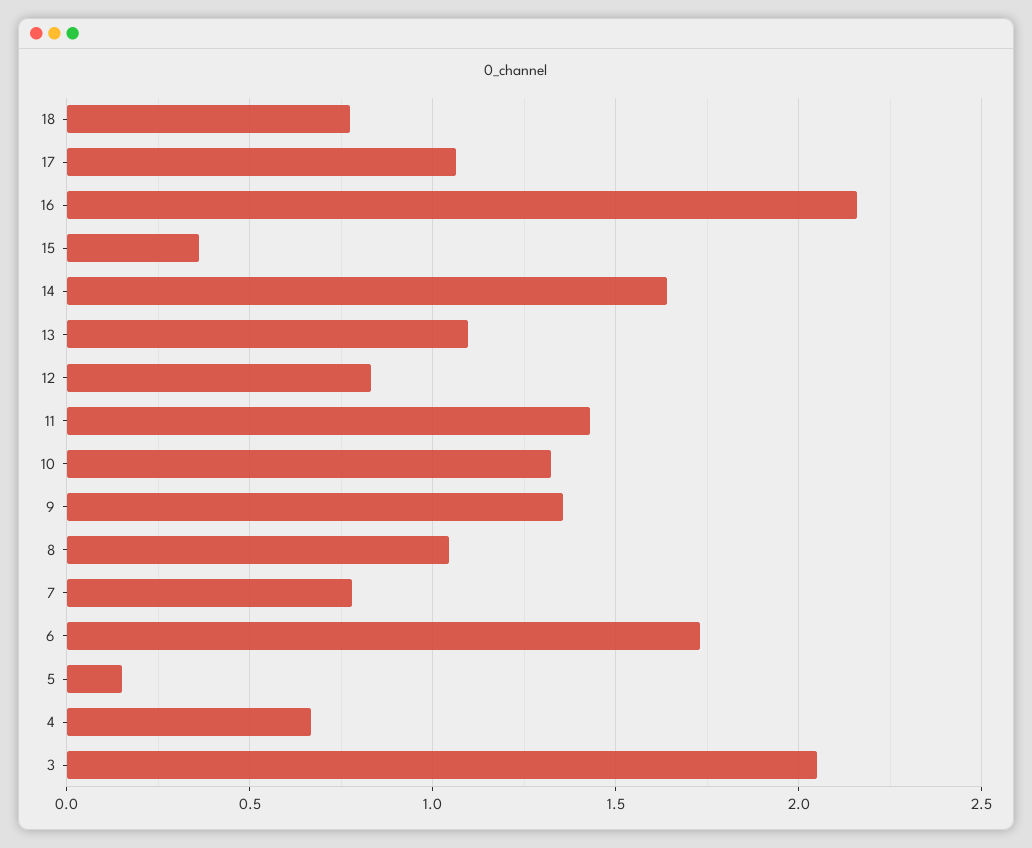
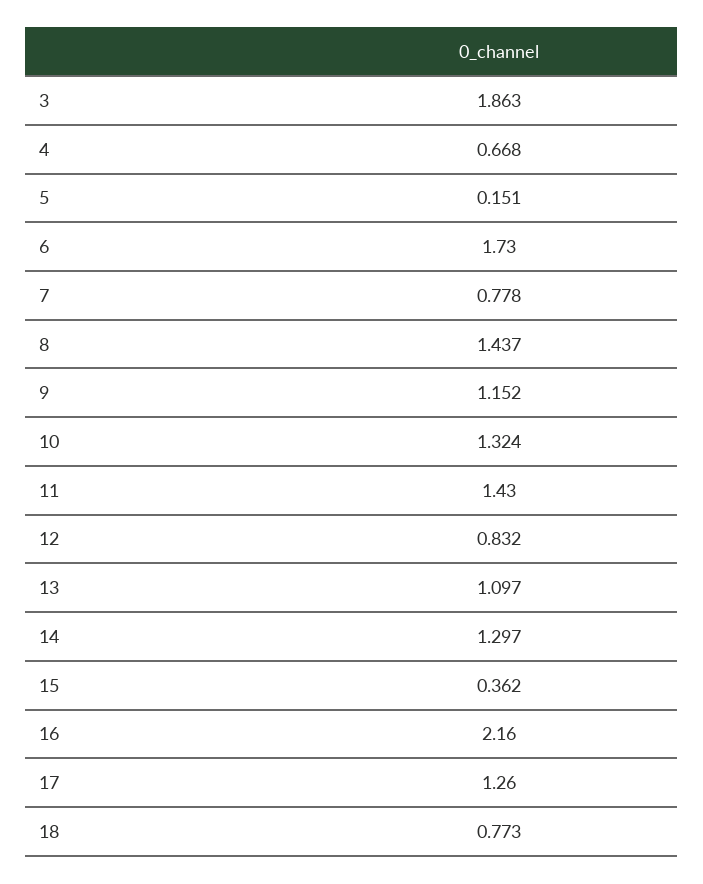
17: 1.05 -> 1.26
14: 1.65 -> 1.297
9: 1.35 -> 1.152
8: 1.05 -> 1.437
3: 2.05 -> 1.863

